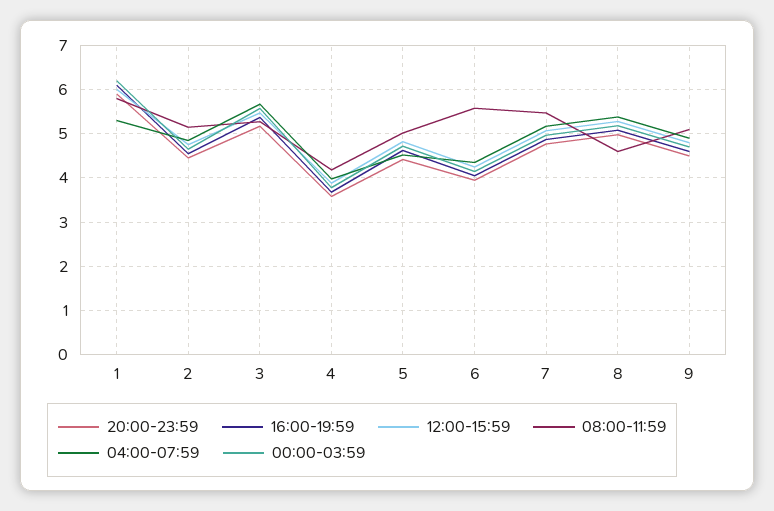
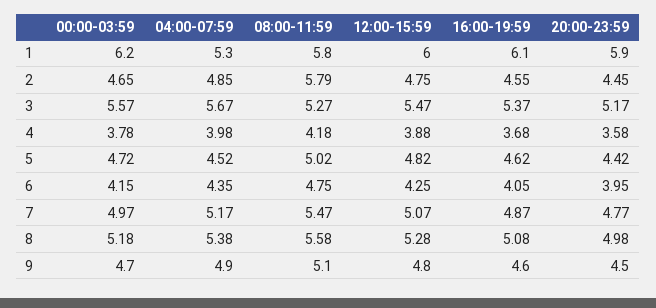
08:00-11:59, 2: 5.2 -> 5.79
08:00-11:59, 6: 5.6 -> 4.75
08:00-11:59, 8: 4.6 -> 5.58

